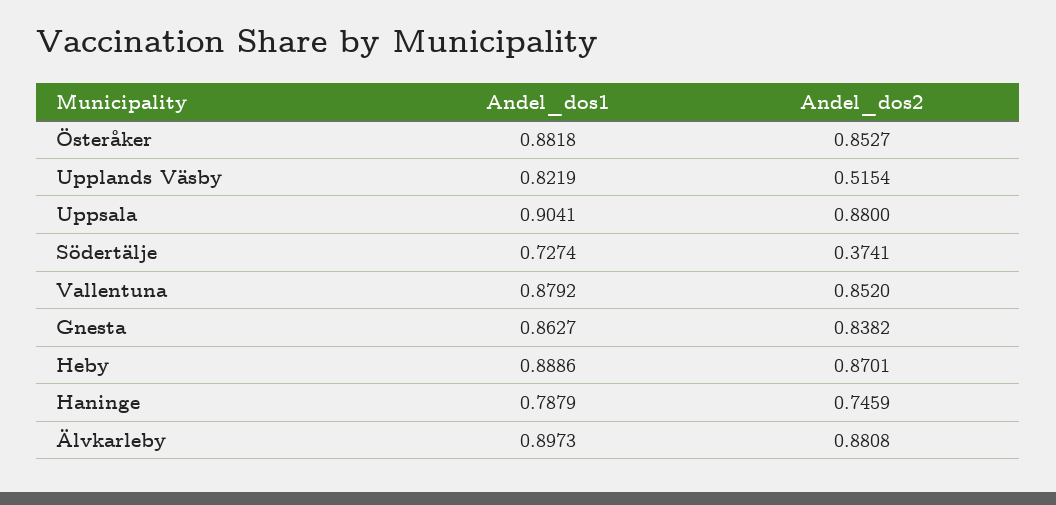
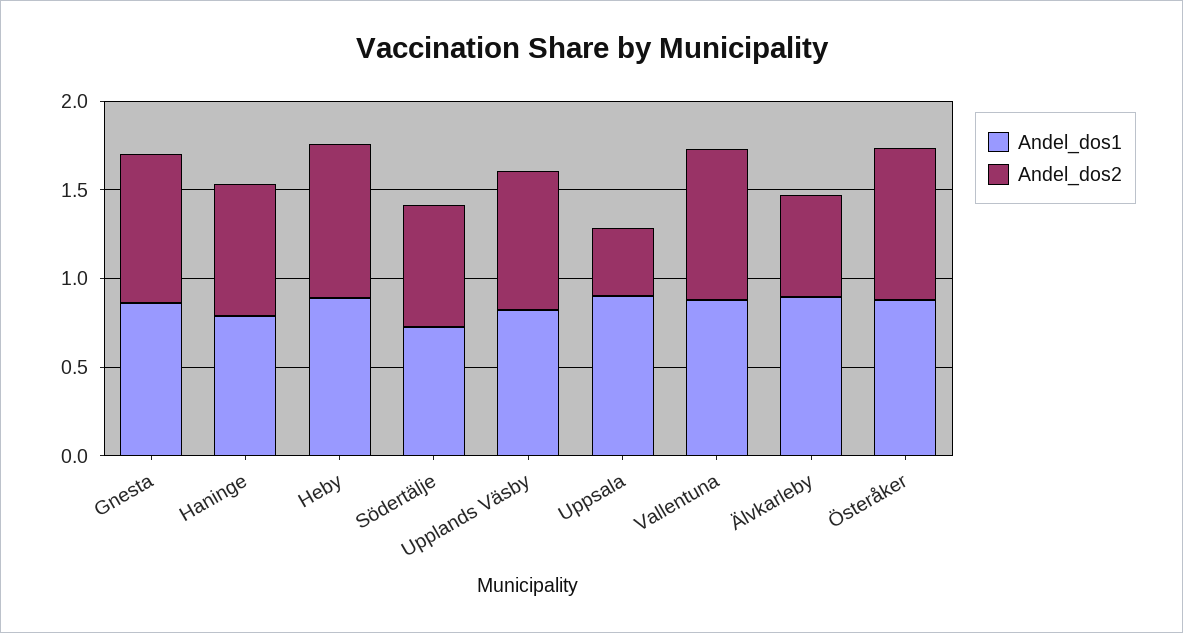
Andel_dos2, Upplands Väsby: 0.5154 -> 0.8
Andel_dos2, Uppsala: 0.88 -> 0.4
Andel_dos2, Södertälje: 0.3741 -> 0.7
Andel_dos2, Älvkarleby: 0.8808 -> 0.6

